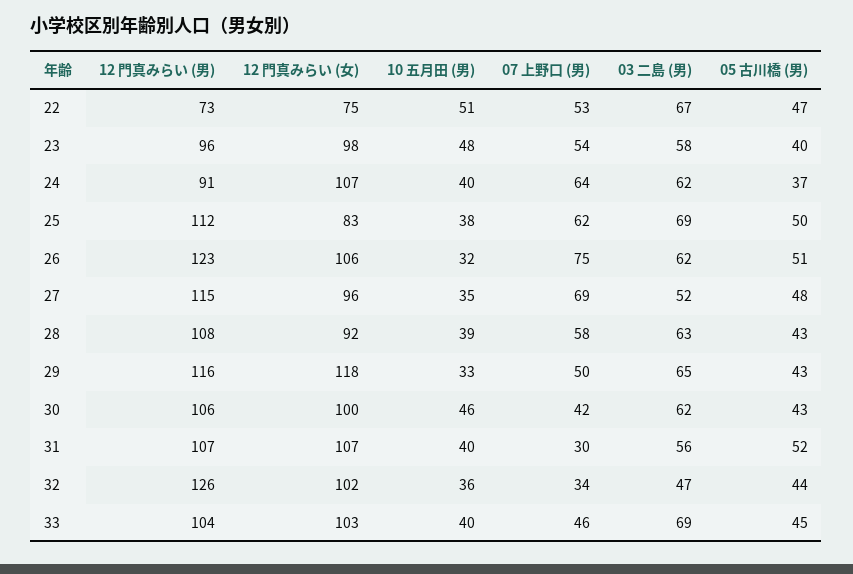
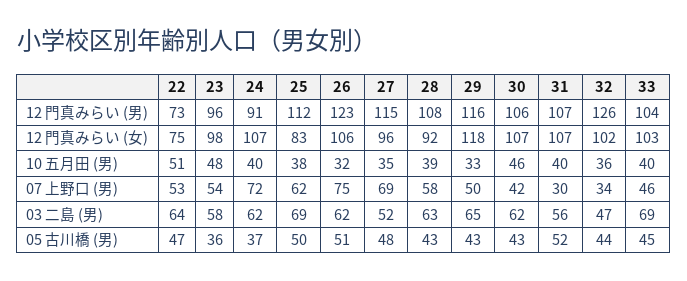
03 二島 (男), 22: 67 -> 64
05 古川橋 (男), 23: 40 -> 36
07 上野口 (男), 24: 64 -> 72
12 門真みらい (女), 30: 100 -> 107

